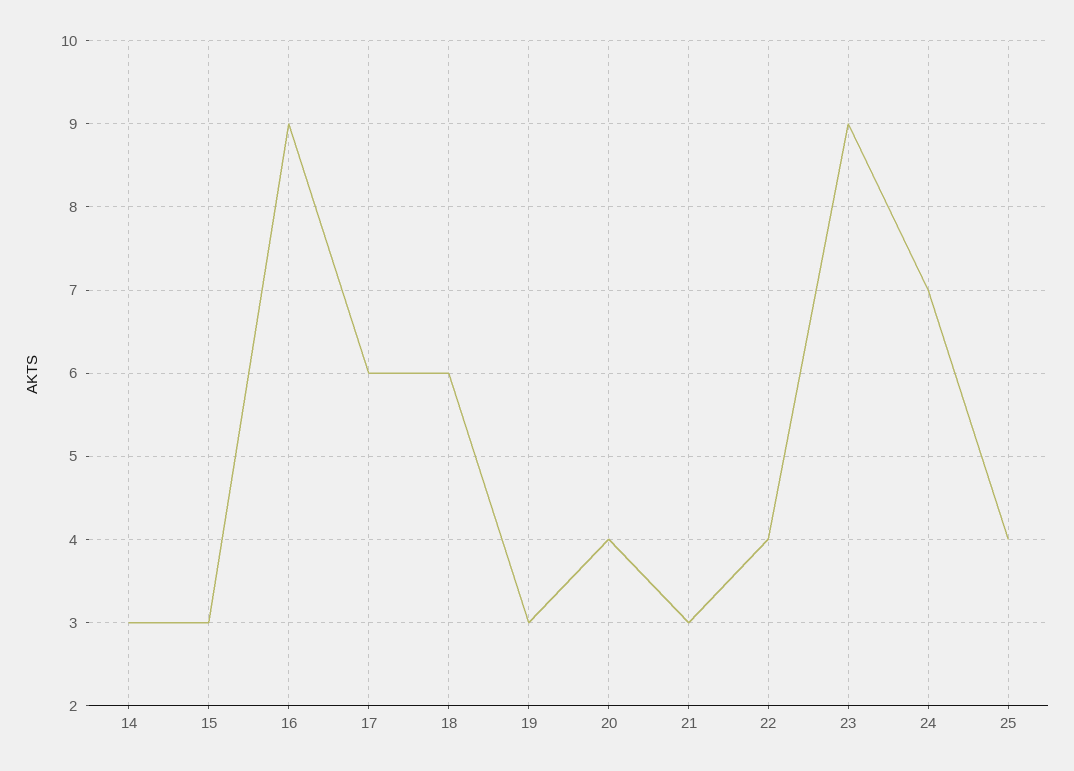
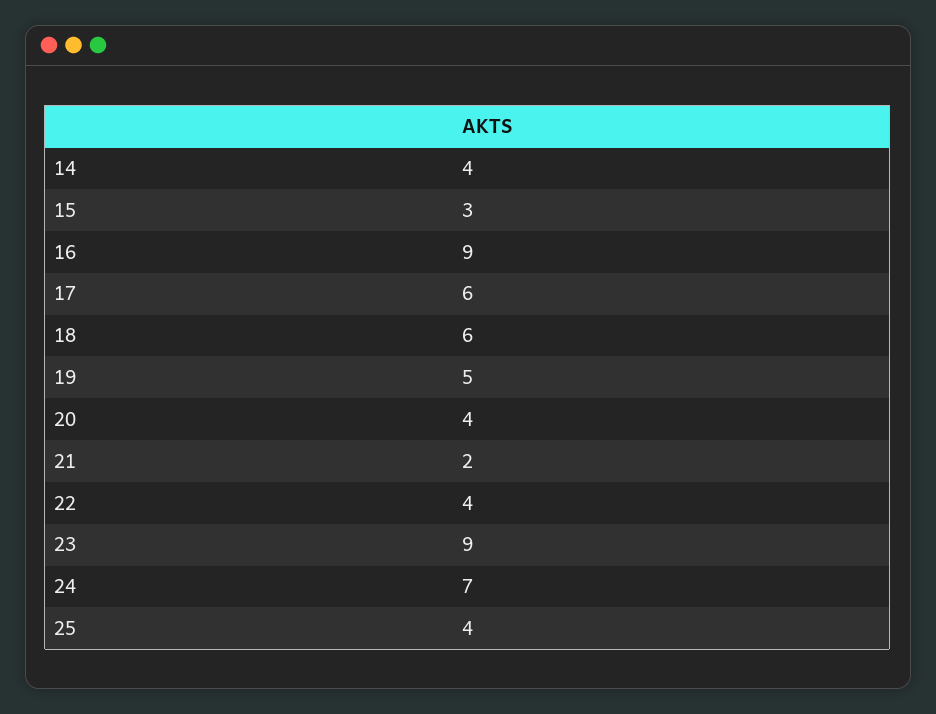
14: 3 -> 4
19: 3 -> 5
21: 3 -> 2

